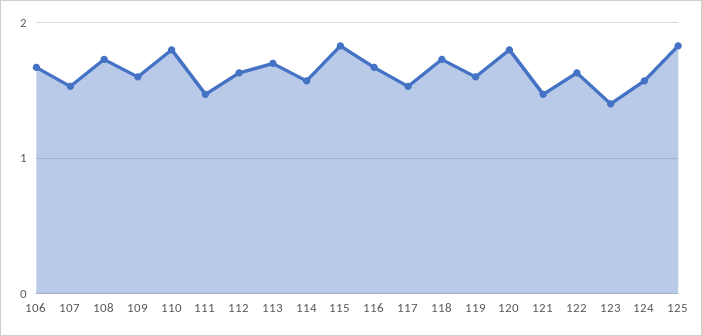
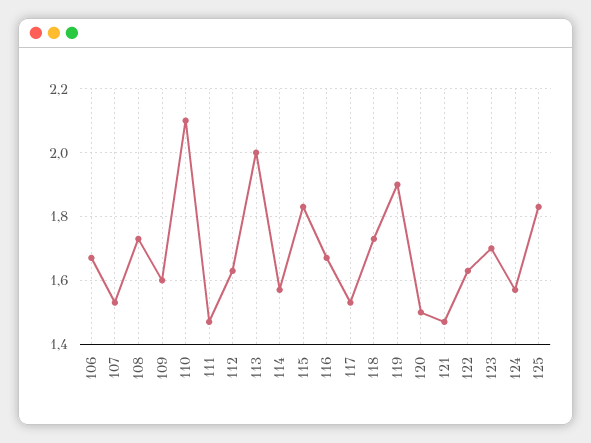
110: 1.8 -> 2.1
113: 1.7 -> 2
119: 1.6 -> 1.9
120: 1.8 -> 1.5
123: 1.4 -> 1.7

